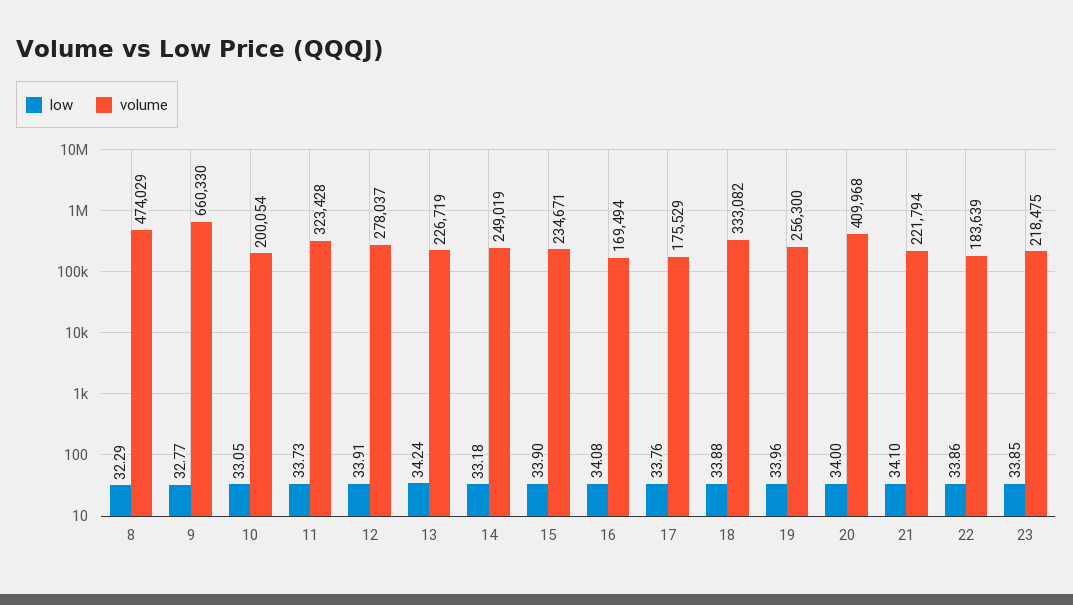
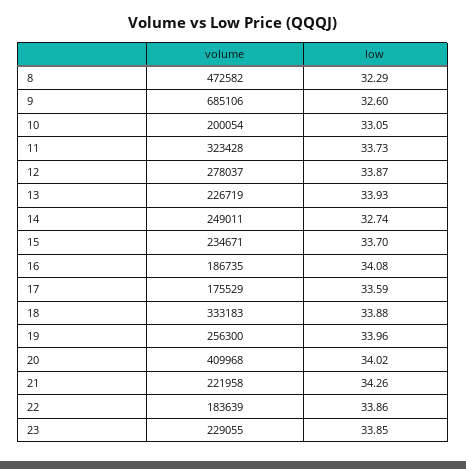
volume, 8: 474029 -> 472582
low, 9: 32.77 -> 32.6
volume, 9: 660330 -> 685106
low, 12: 33.91 -> 33.87
low, 13: 34.24 -> 33.93
low, 14: 33.18 -> 32.74
volume, 14: 249019 -> 249011
low, 15: 33.9 -> 33.7
volume, 16: 169494 -> 186735
low, 17: 33.76 -> 33.59
volume, 18: 333082 -> 333183
low, 20: 34 -> 34.02
low, 21: 34.1 -> 34.26
volume, 21: 221794 -> 221958
volume, 23: 218475 -> 229055

